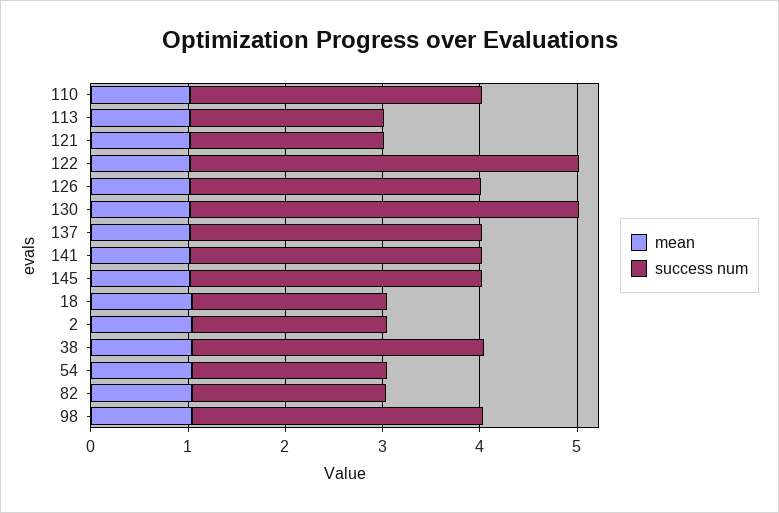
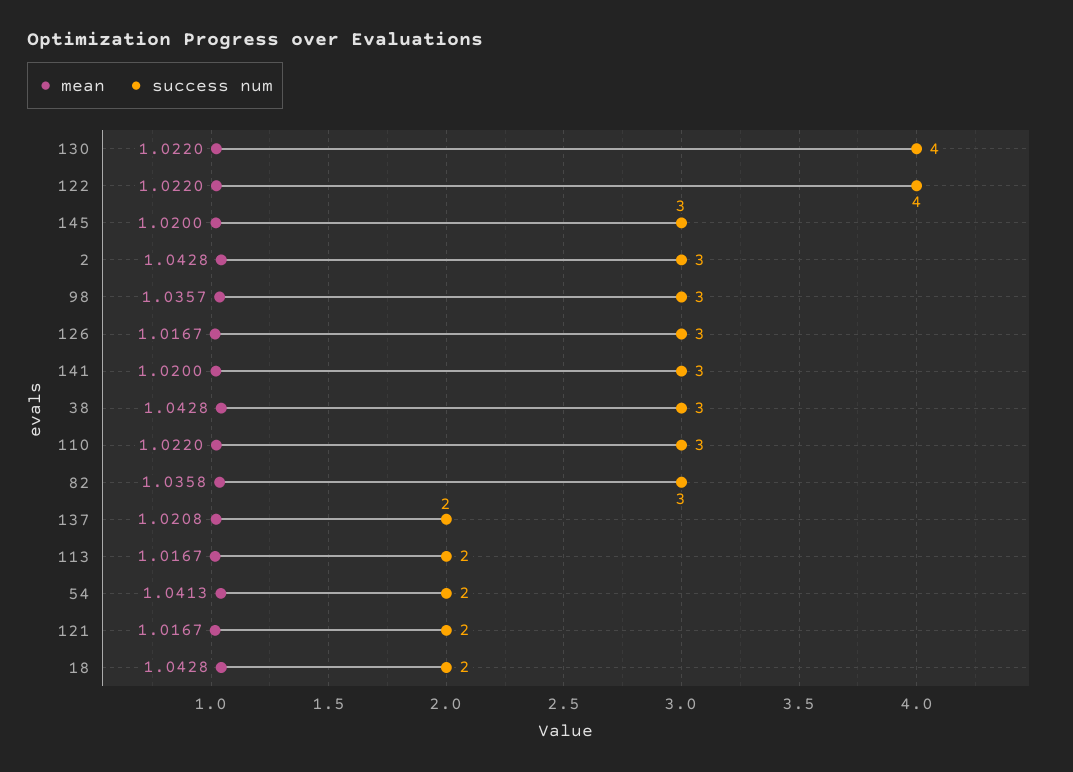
success num, 137: 3 -> 2
success num, 2: 2 -> 3
success num, 82: 2 -> 3

